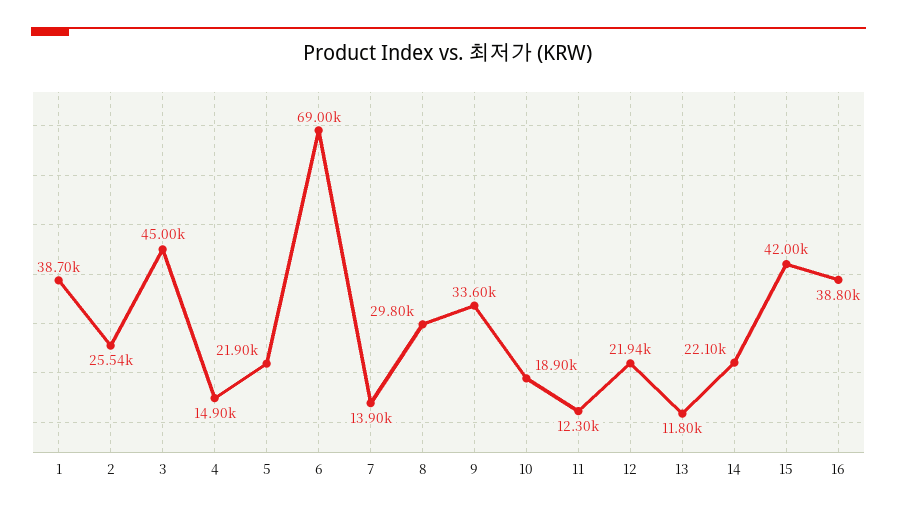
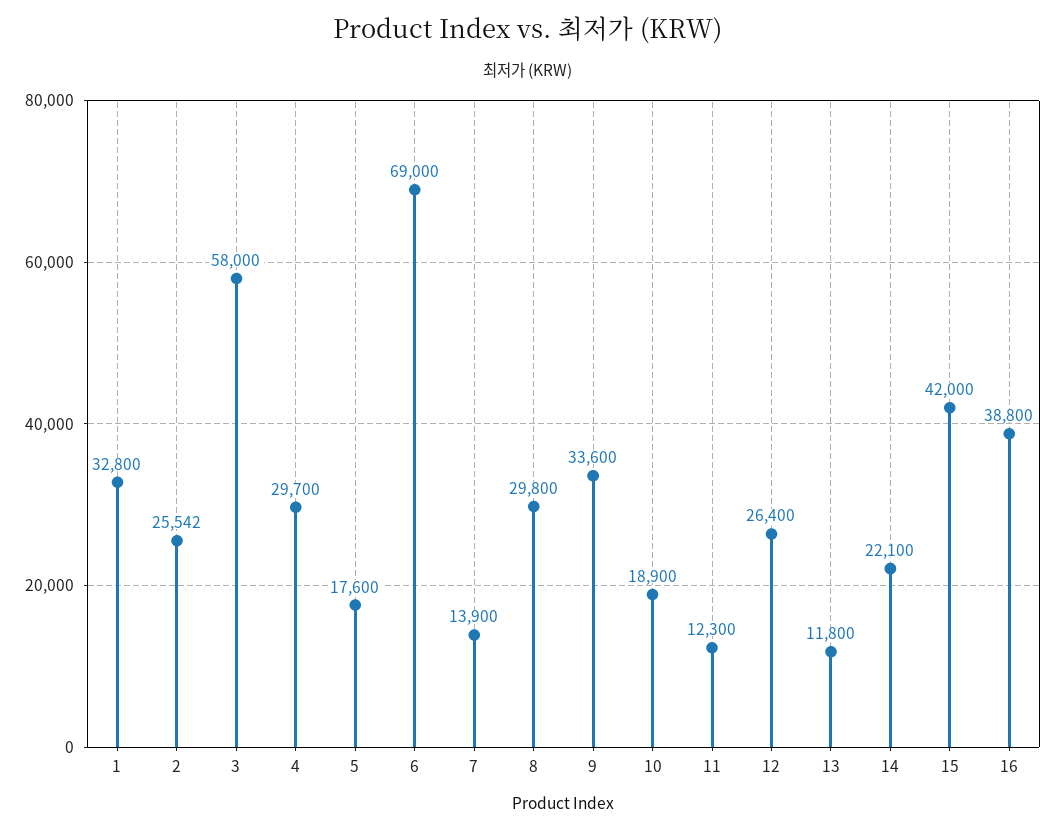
1: 38700 -> 32800
3: 45000 -> 58000
4: 14900 -> 29700
5: 21900 -> 17600
12: 21940 -> 26400

